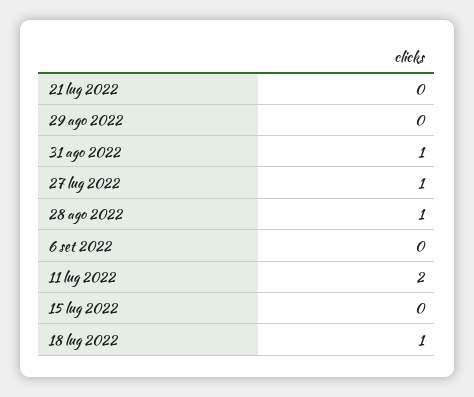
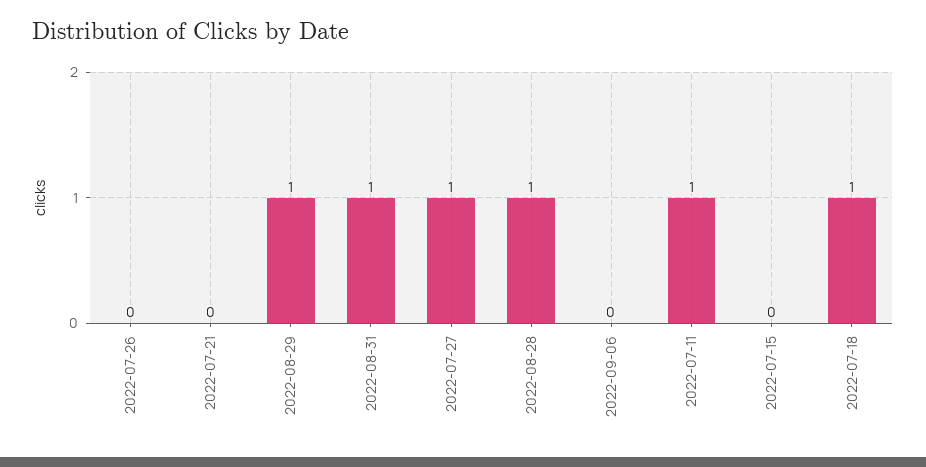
29 ago 2022: 0 -> 1
11 lug 2022: 2 -> 1
2022-07-26: none -> 0

